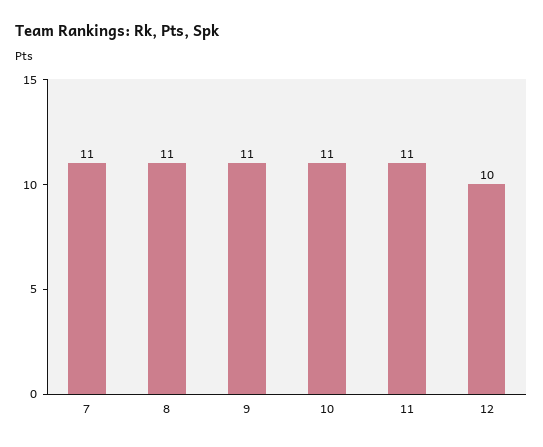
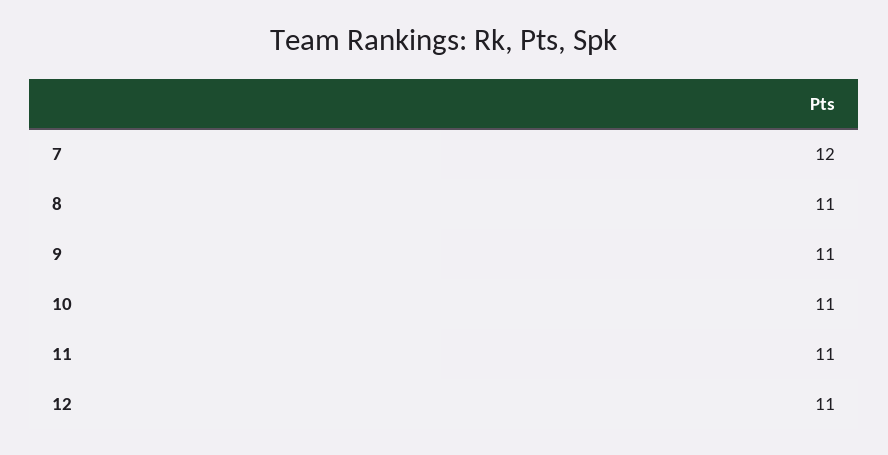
7: 11 -> 12
12: 10 -> 11

